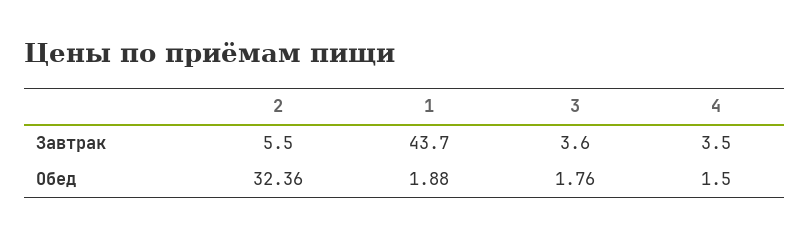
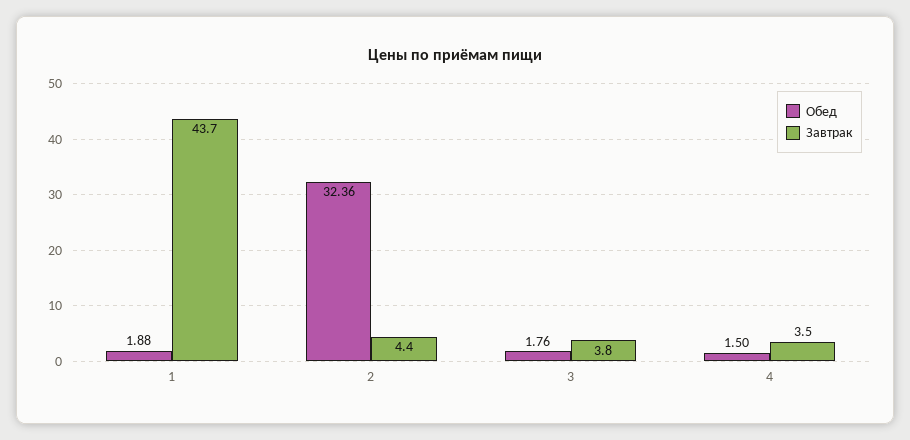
Завтрак, 2: 5.5 -> 4.4
Завтрак, 3: 3.6 -> 3.8

